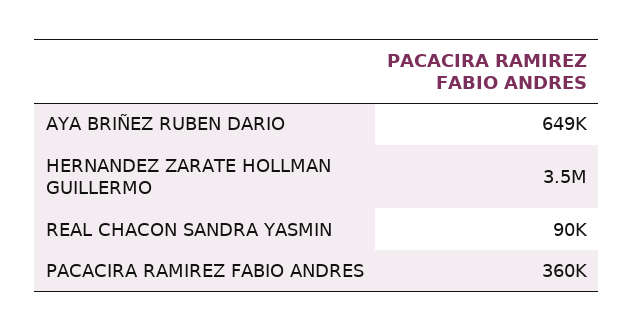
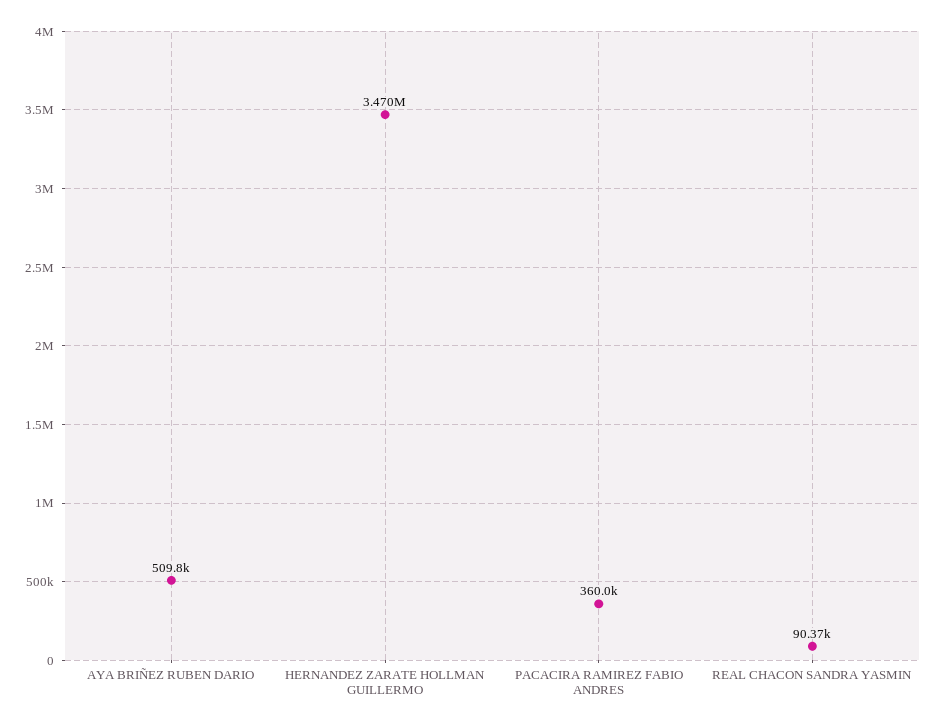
AYA BRIÑEZ RUBEN DARIO: 649000 -> 509800

